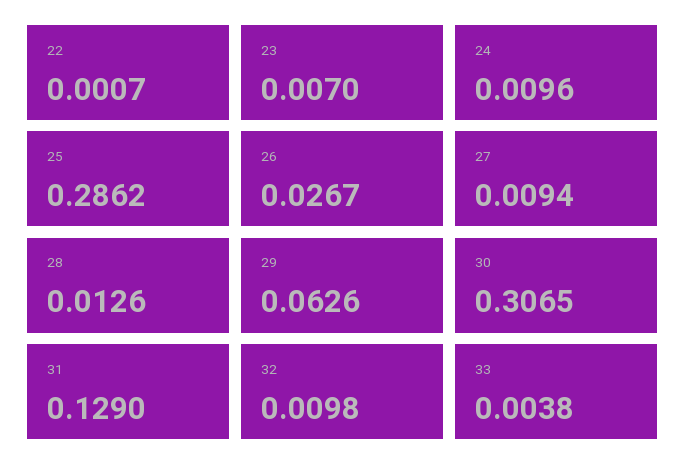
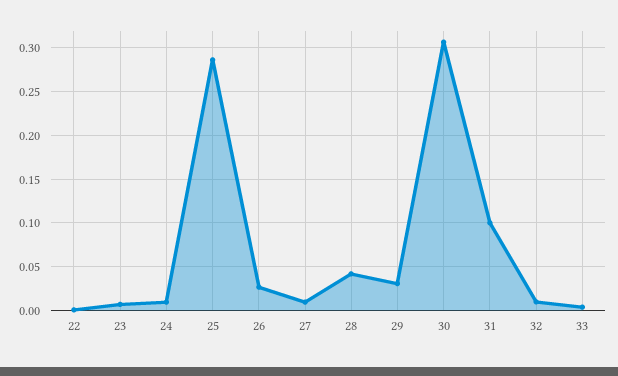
28: 0.0126 -> 0.04
29: 0.0626 -> 0.03
31: 0.129 -> 0.1

